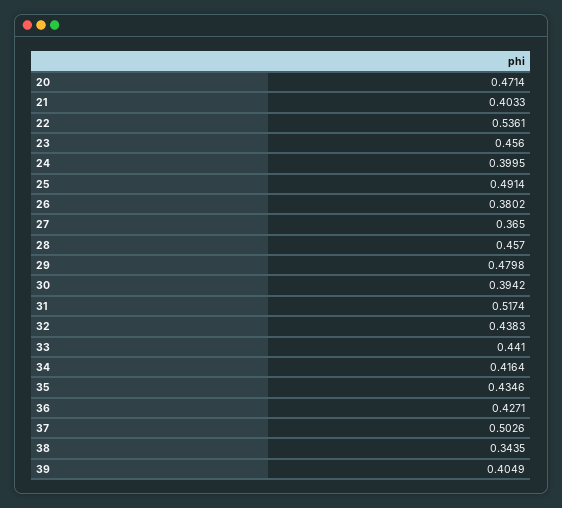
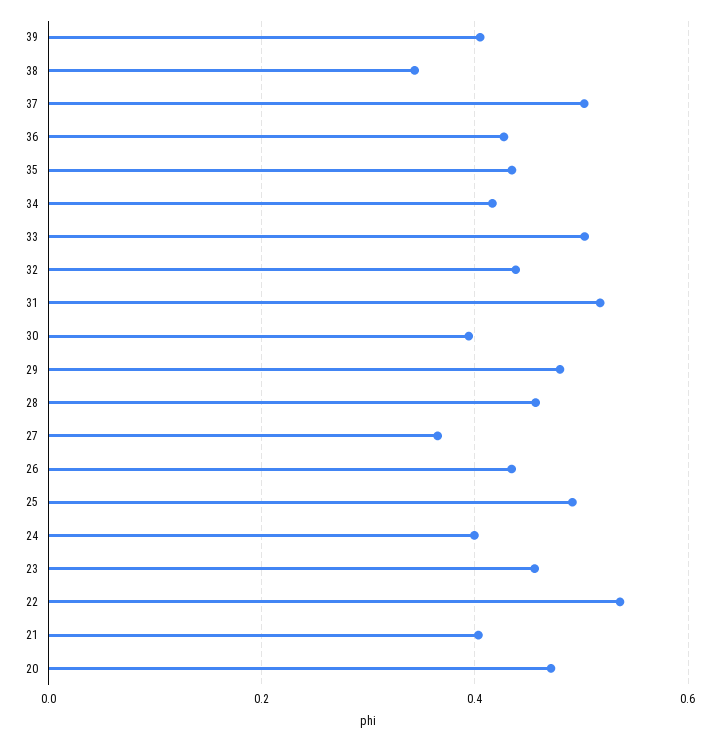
26: 0.3802 -> 0.44
33: 0.441 -> 0.5

